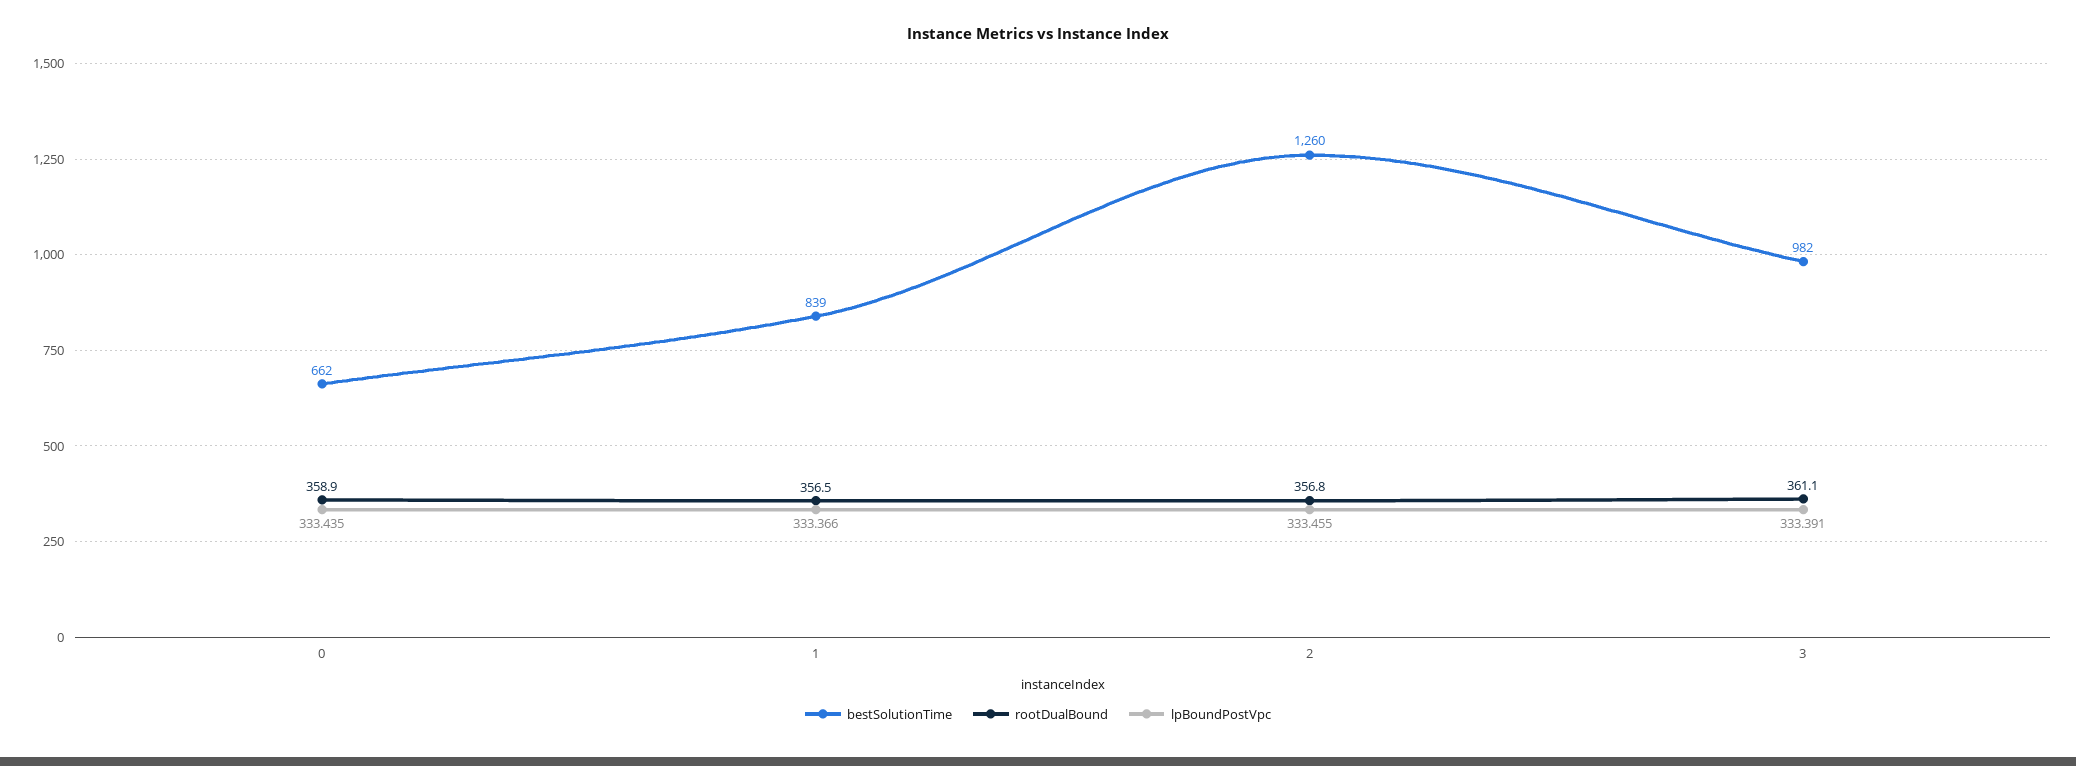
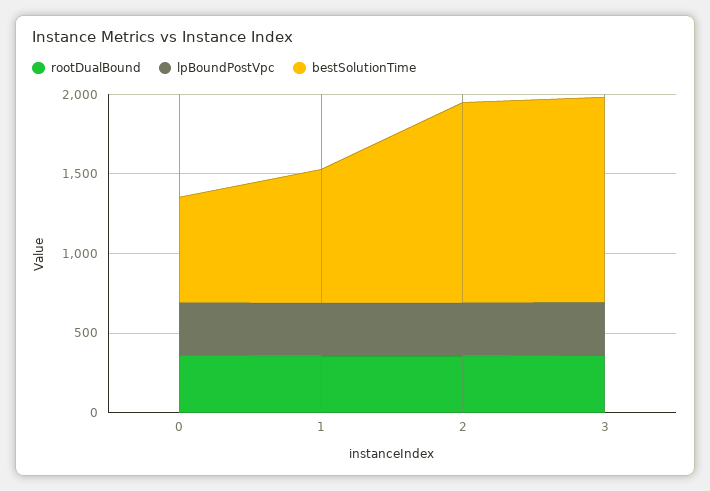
bestSolutionTime, 3: 982 -> 1300

